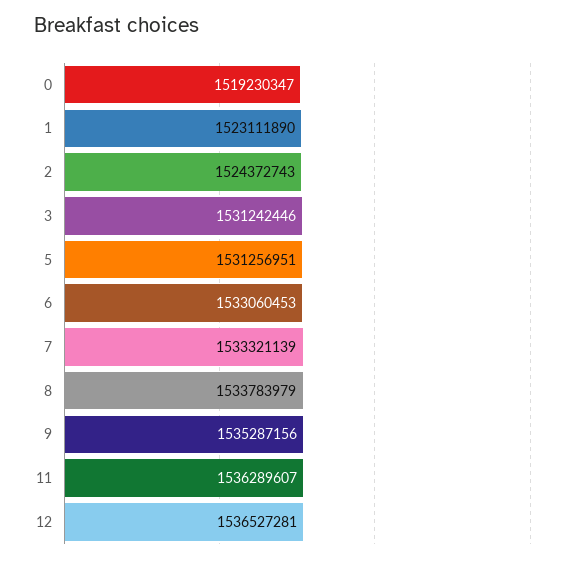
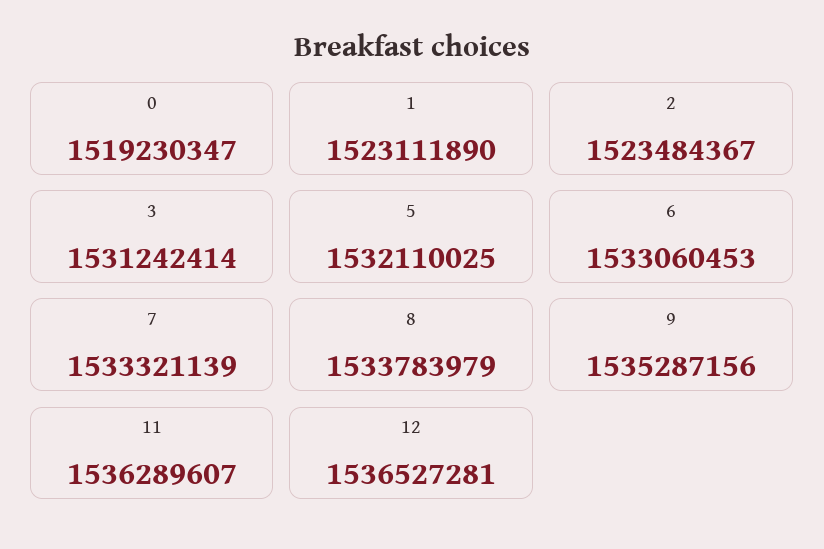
2: 1524372743 -> 1523484367
3: 1531242446 -> 1531242414
5: 1531256951 -> 1532110025

